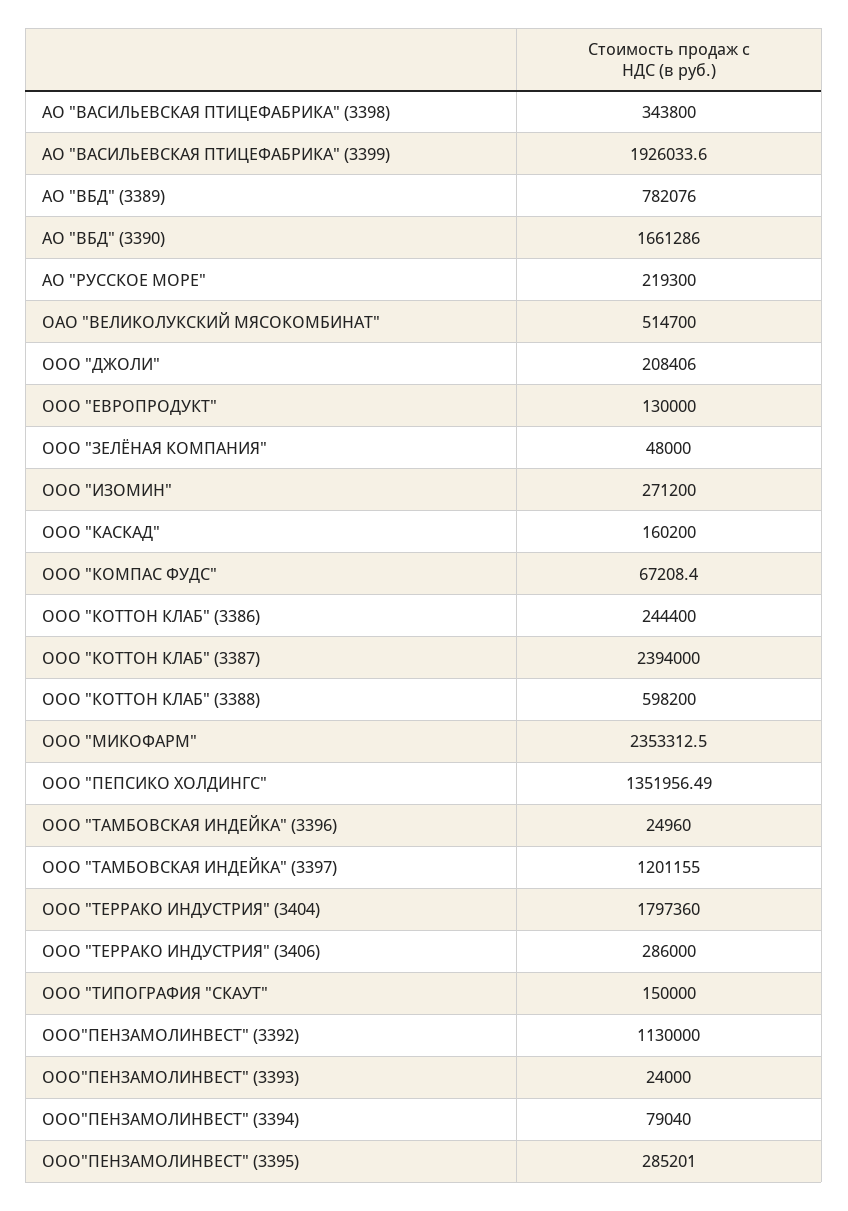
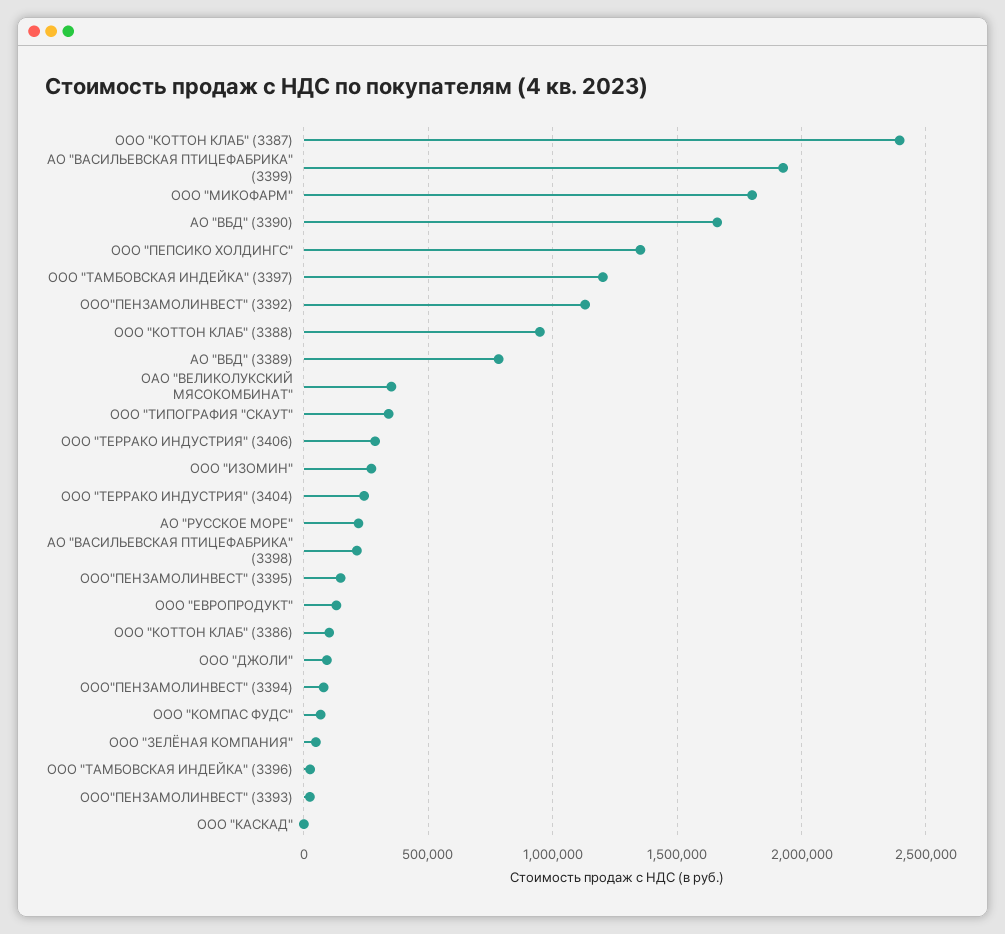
АО "ВАСИЛЬЕВСКАЯ ПТИЦЕФАБРИКА" (3398): 343800 -> 200000
ОАО "ВЕЛИКОЛУКСКИЙ МЯСОКОМБИНАТ": 514700 -> 350000
ООО "ДЖОЛИ": 208406 -> 100000
ООО "КАСКАД": 160200 -> 0
ООО "КОТТОН КЛАБ" (3386): 244400 -> 100000
ООО "КОТТОН КЛАБ" (3388): 598200 -> 950000
ООО "МИКОФАРМ": 2353312.5 -> 1800000
ООО "ТЕРРАКО ИНДУСТРИЯ" (3404): 1797360 -> 250000
ООО "ТИПОГРАФИЯ "СКАУТ": 150000 -> 350000
ООО"ПЕНЗАМОЛИНВЕСТ" (3395): 285201 -> 150000

